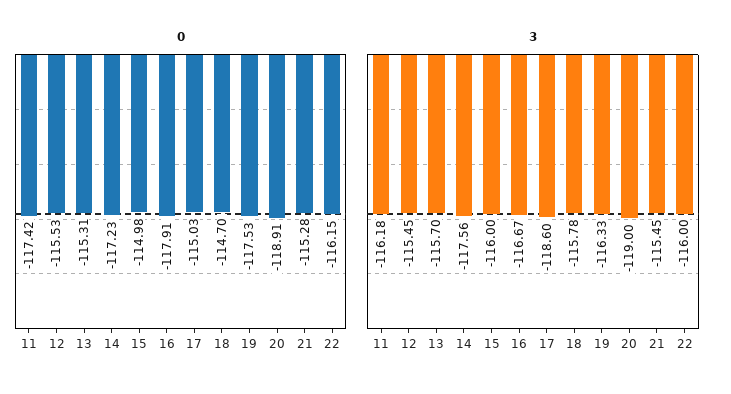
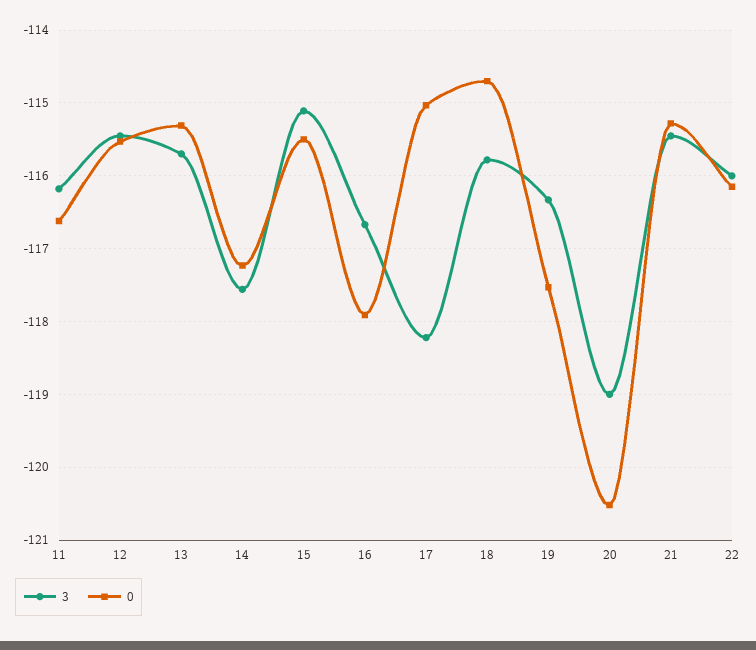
0, 11: -117.42 -> -116.6
0, 15: -114.98 -> -115.5
0, 20: -118.91 -> -120.5
3, 15: -116 -> -115.1
3, 17: -118.6 -> -118.2

